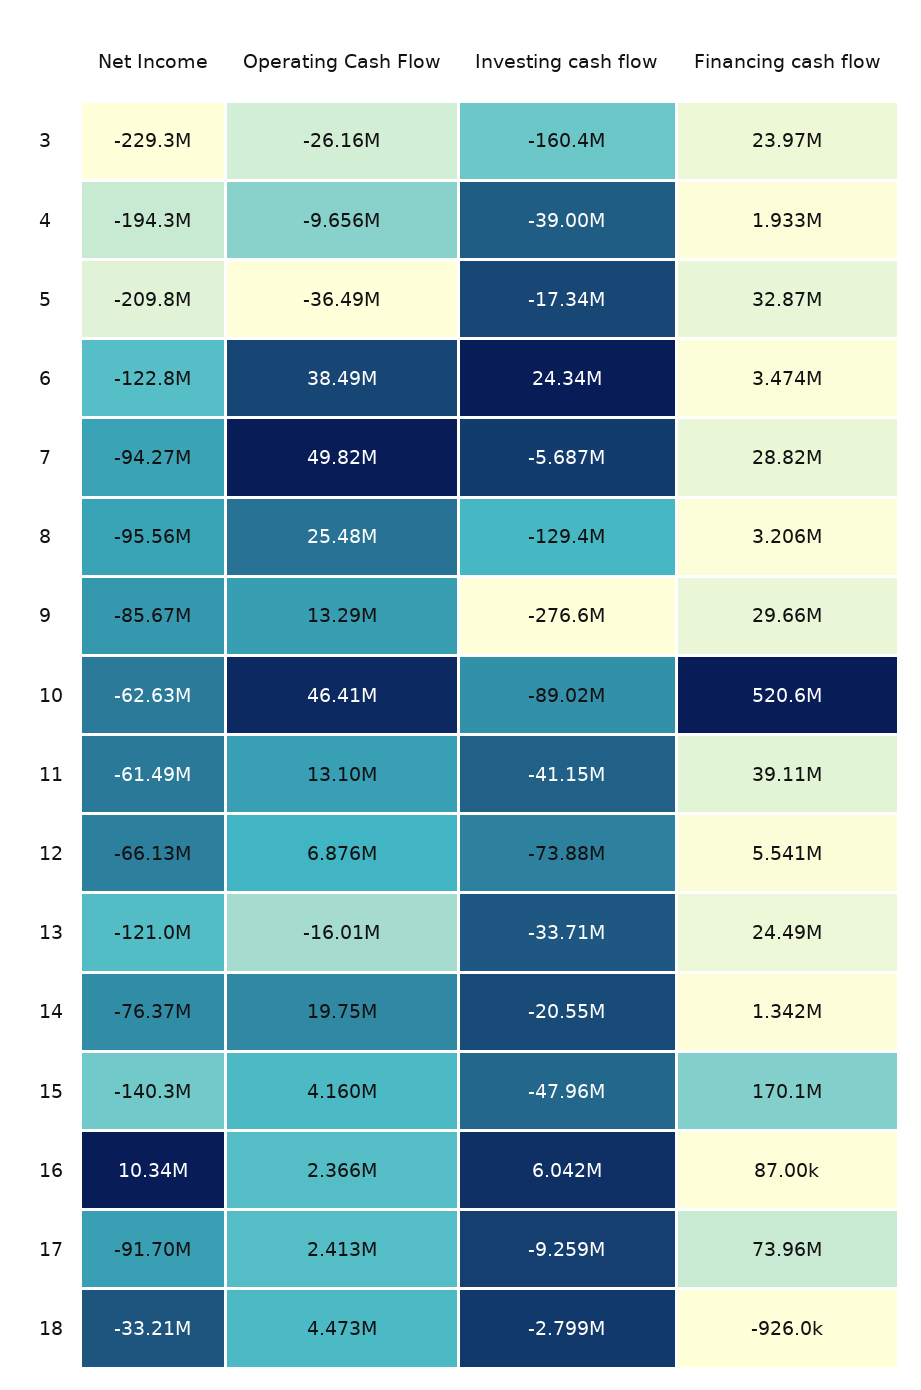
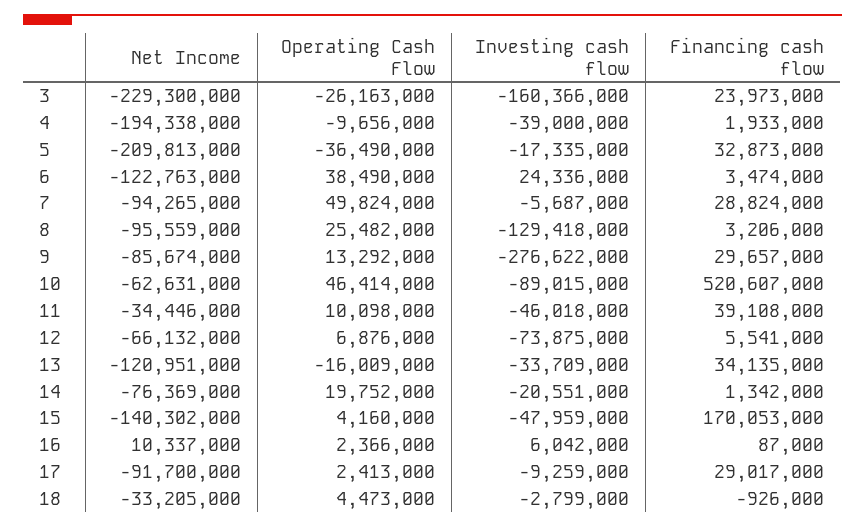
Net Income, 11: -61490000 -> -34446000
Operating Cash Flow, 11: 13100000 -> 10098000
Investing cash flow, 11: -41150000 -> -46018000
Financing cash flow, 13: 24490000 -> 34135000
Financing cash flow, 17: 73960000 -> 29017000

